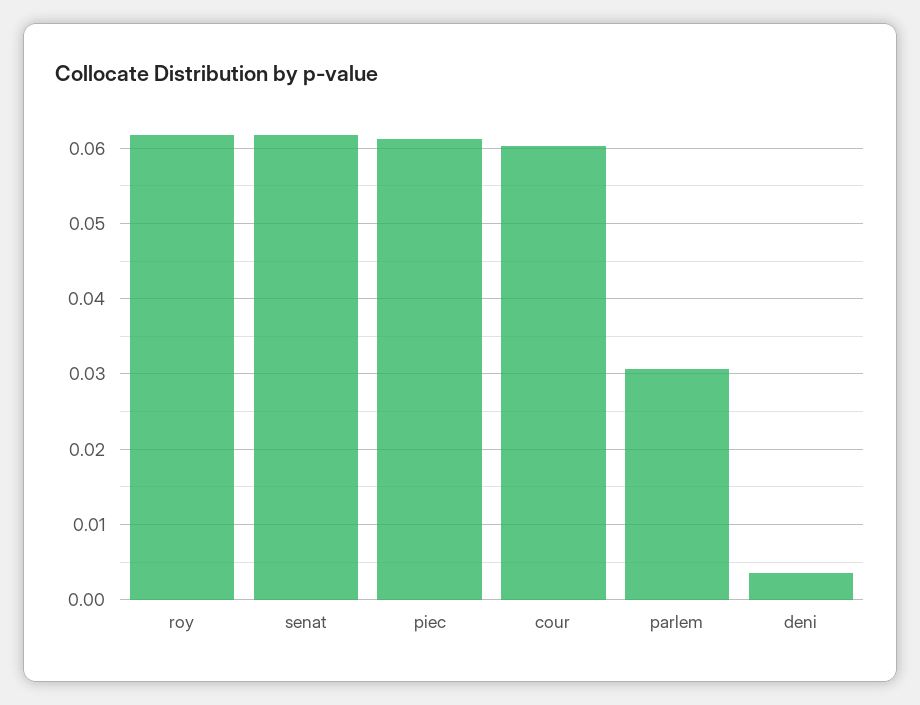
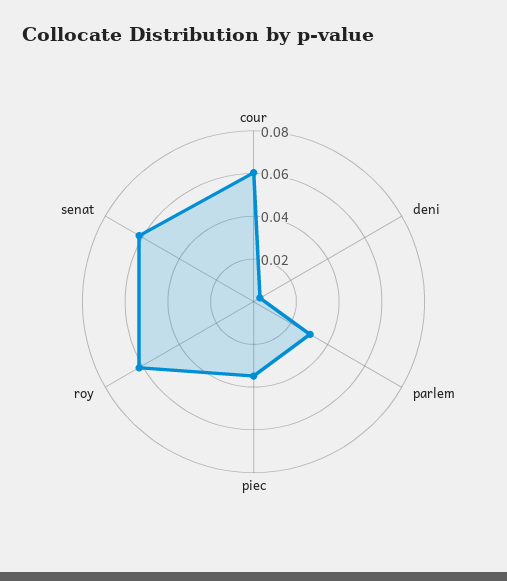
piec: 0.061 -> 0.035

